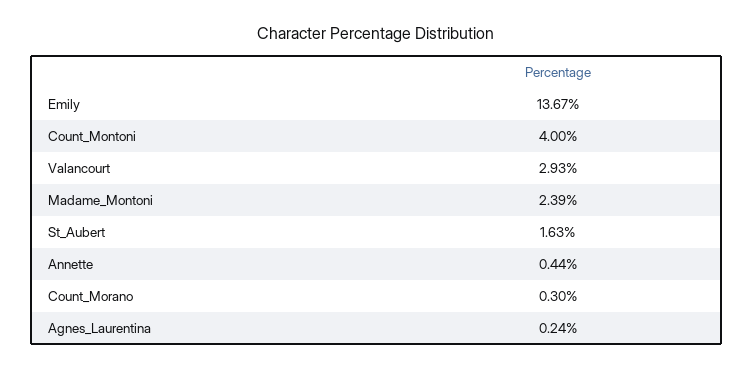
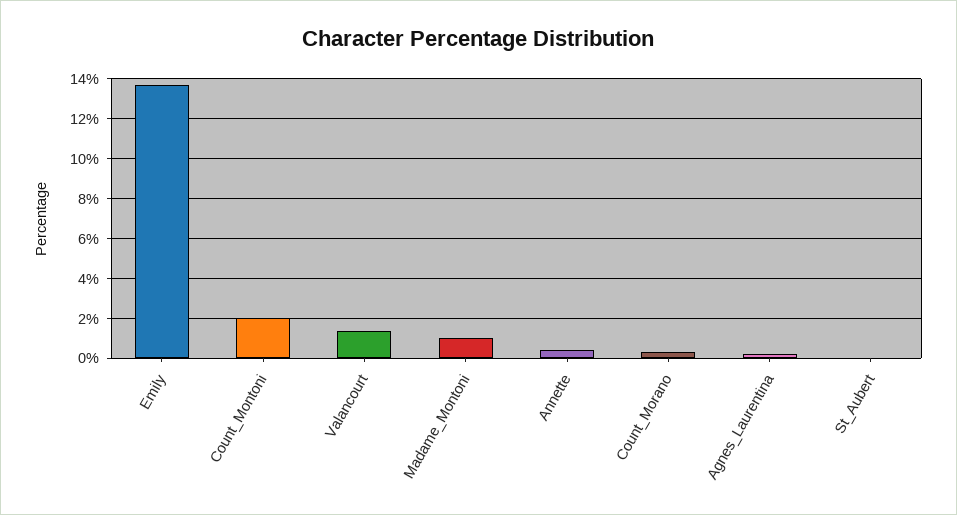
Count_Montoni: 4 -> 2
Valancourt: 2.93 -> 1.5
Madame_Montoni: 2.39 -> 1
St_Aubert: 1.63 -> 0

